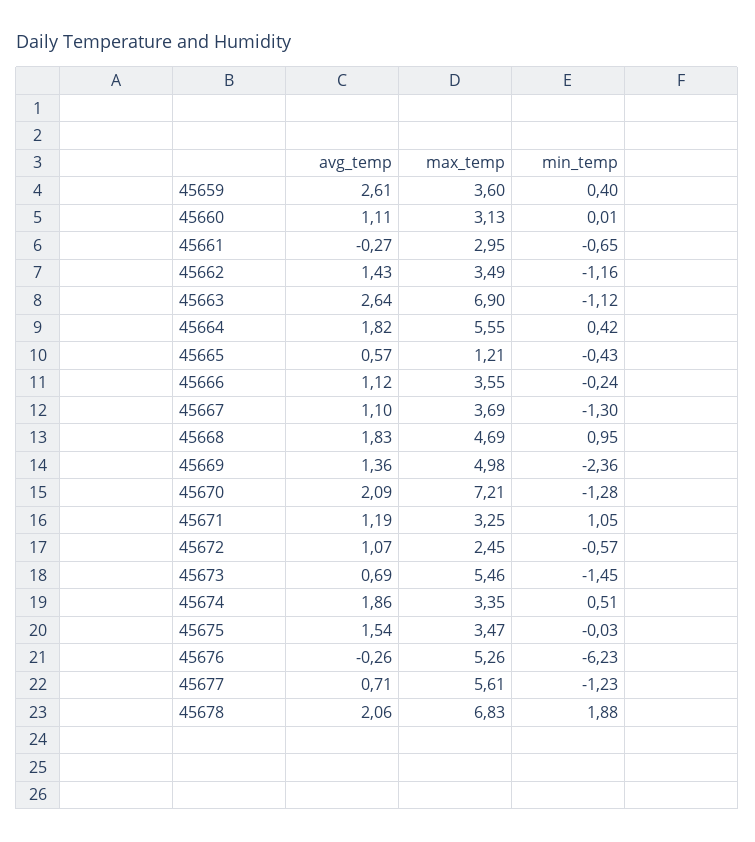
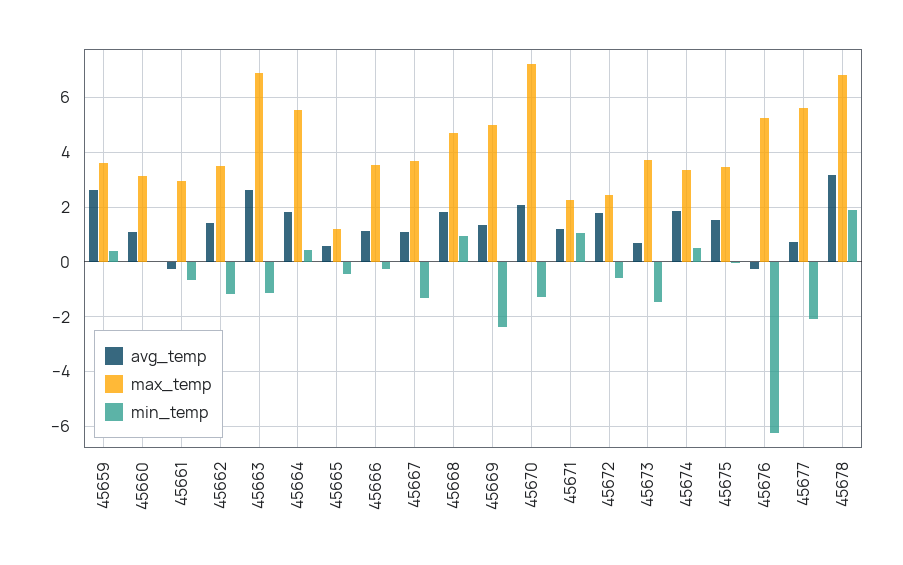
max_temp, 45671: 3.25 -> 2.25
avg_temp, 45672: 1.07 -> 1.75
max_temp, 45673: 5.46 -> 3.75
min_temp, 45677: -1.23 -> -2
avg_temp, 45678: 2.06 -> 3.25

